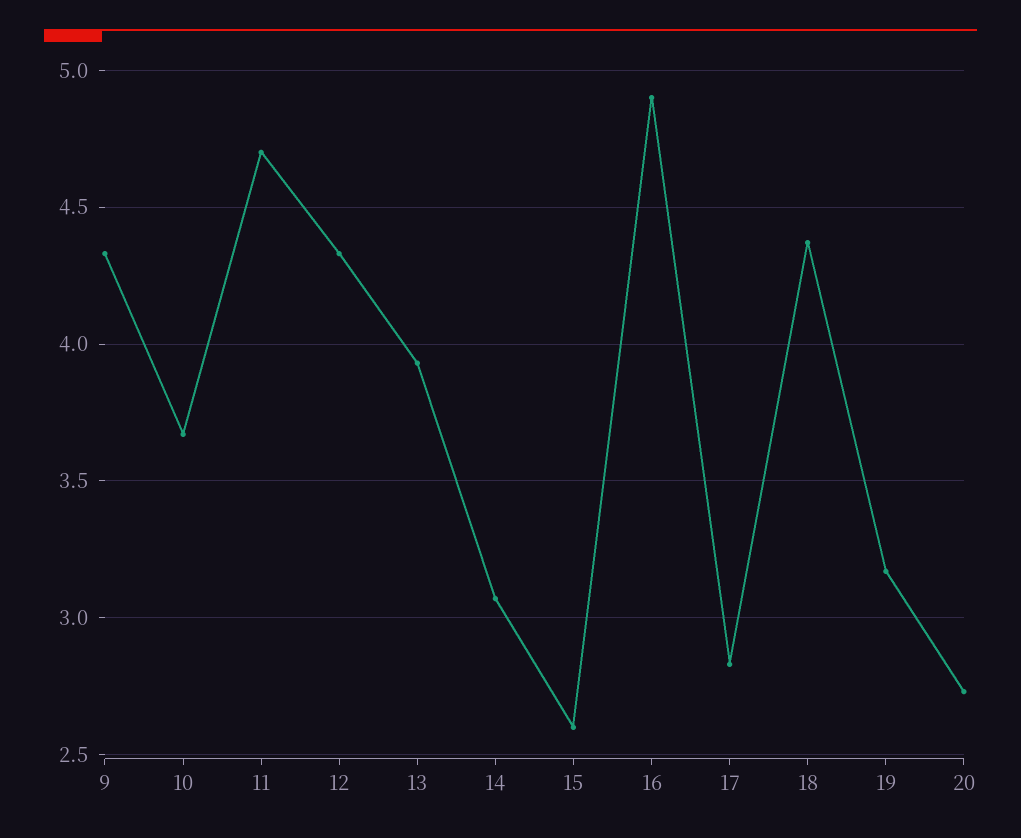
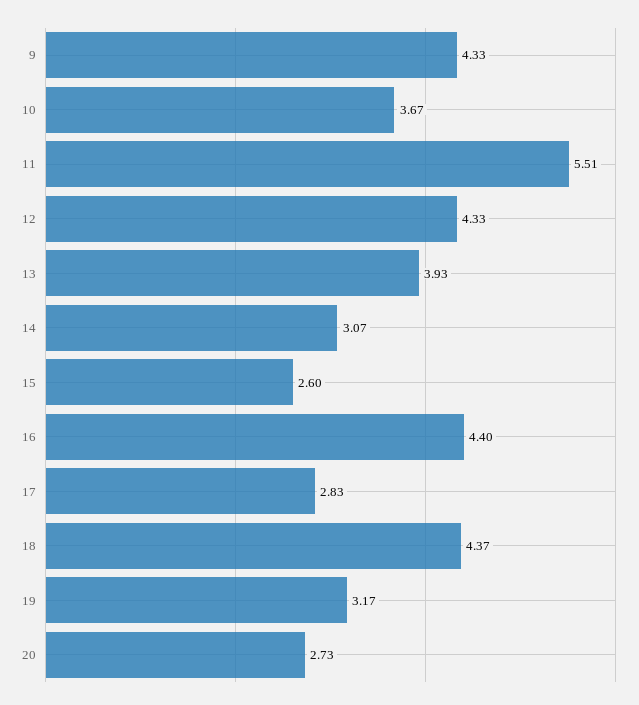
11: 4.7 -> 5.51
16: 4.9 -> 4.4

